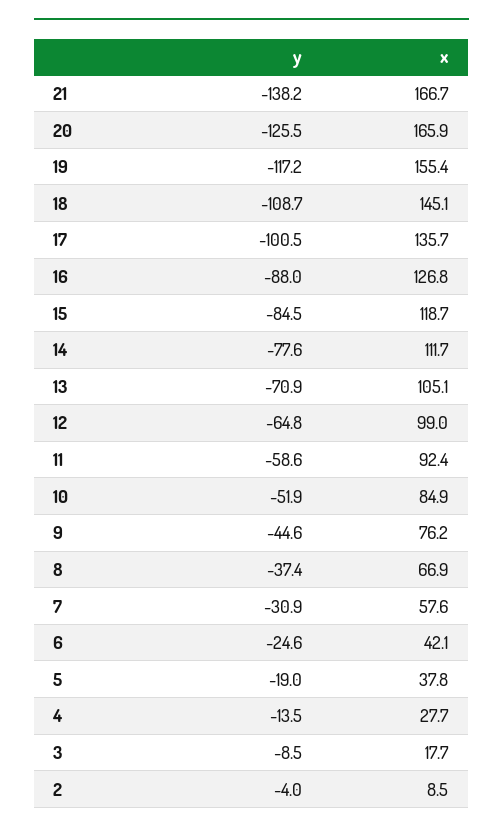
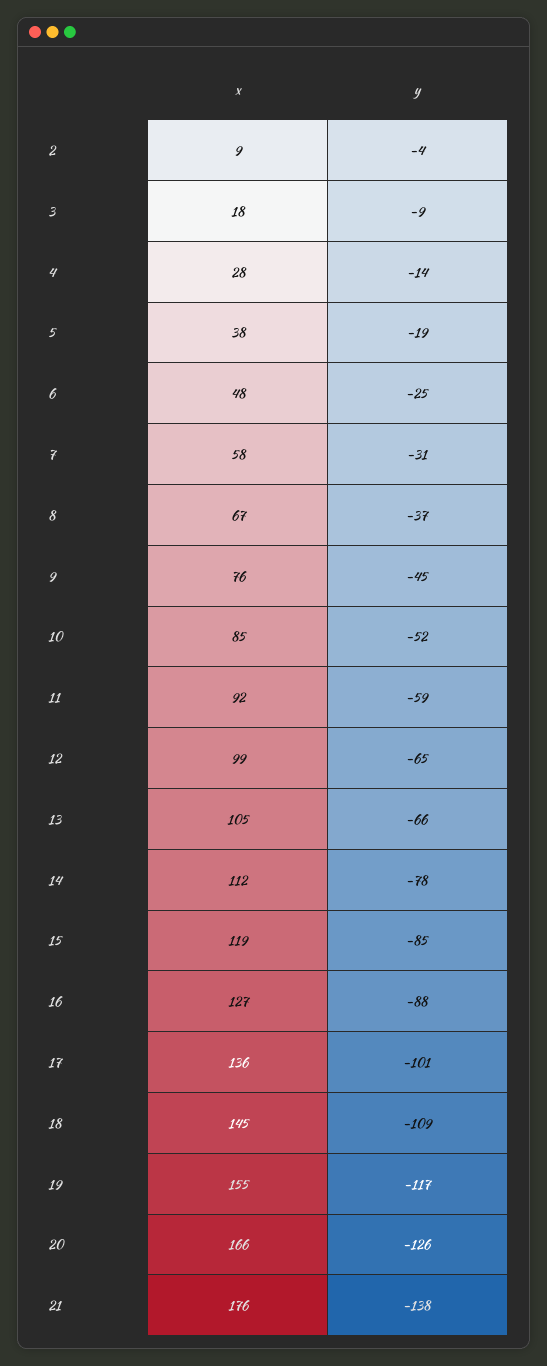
x, 21: 166.7 -> 176
y, 13: -70.9 -> -66
x, 6: 42.1 -> 48

